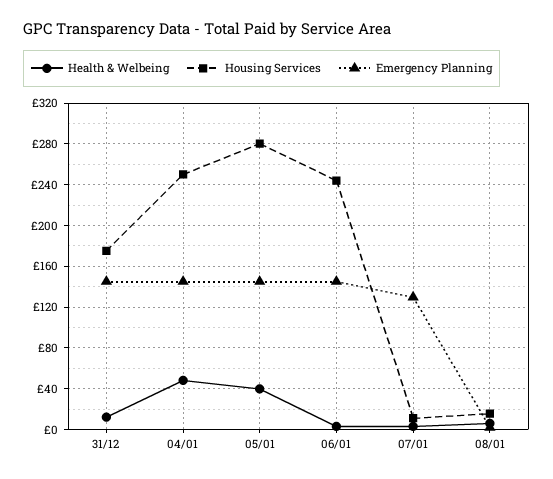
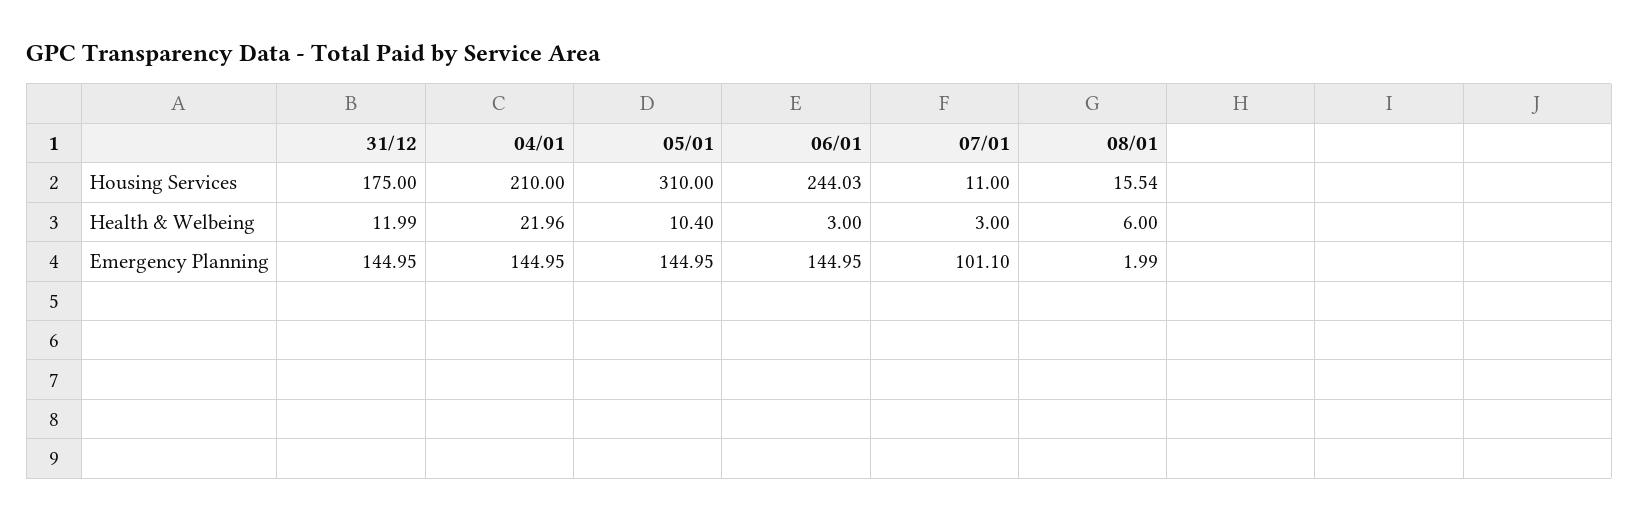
Health & Welbeing, 04/01: 50 -> 21.96
Housing Services, 04/01: 250 -> 210
Health & Welbeing, 05/01: 40 -> 10.4
Housing Services, 05/01: 280 -> 310
Emergency Planning, 07/01: 130 -> 101.1

